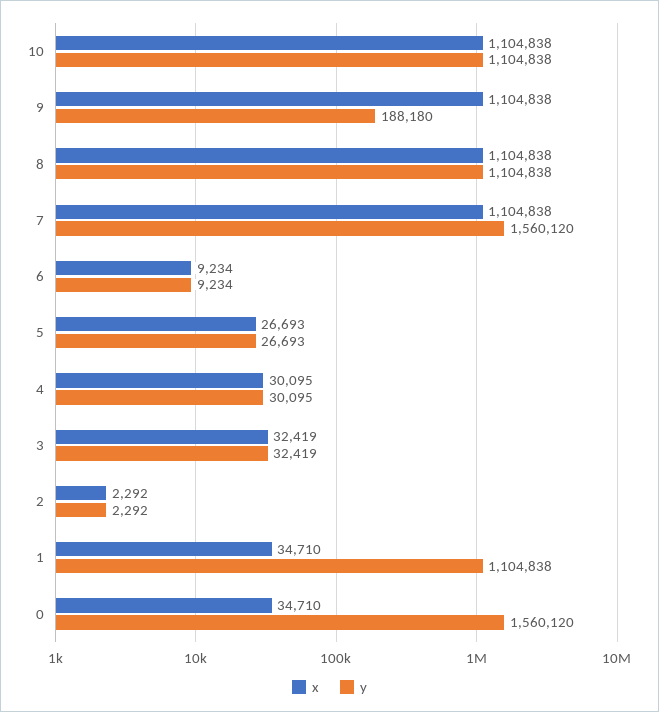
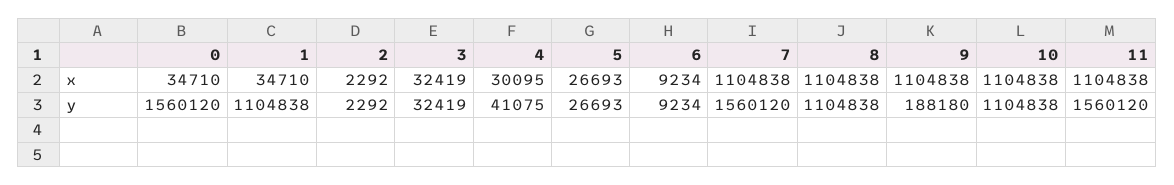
y, 4: 30095 -> 41075
x, 11: none -> 1104838
y, 11: none -> 1560120

